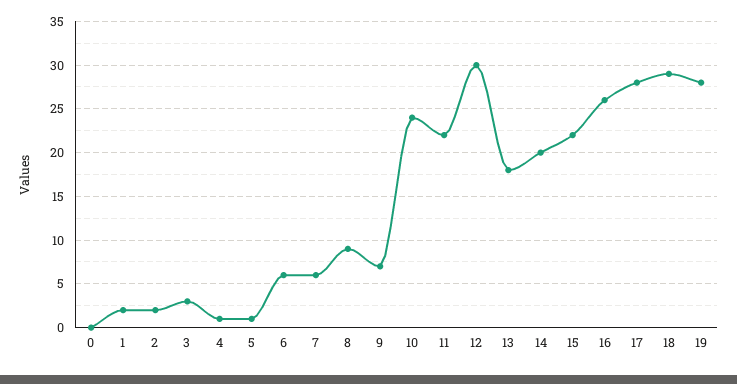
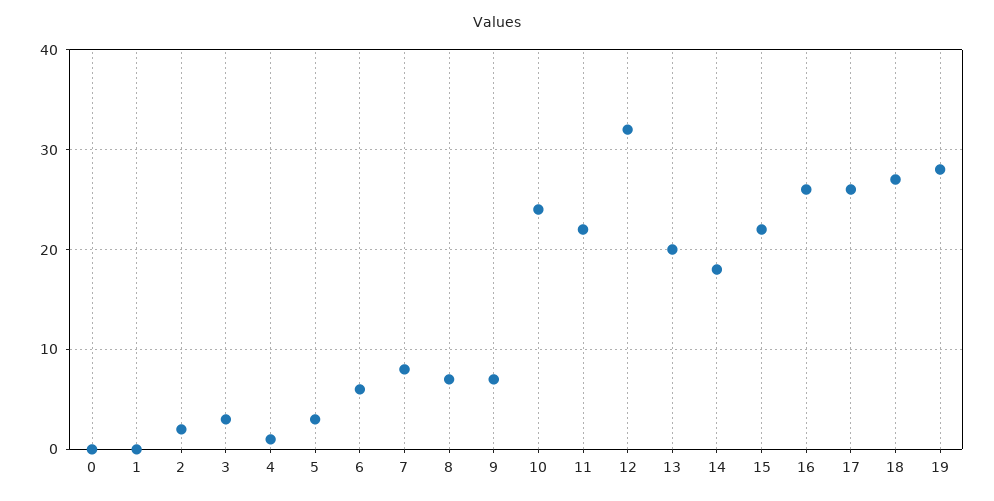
1: 2 -> 0
5: 1 -> 3
7: 6 -> 8
8: 9 -> 7
12: 30 -> 32
13: 18 -> 20
14: 20 -> 18
17: 28 -> 26
18: 29 -> 27

